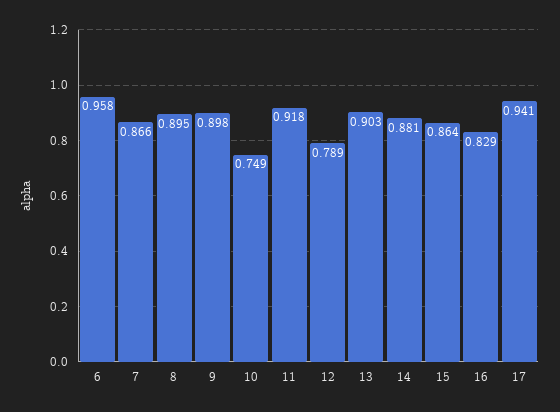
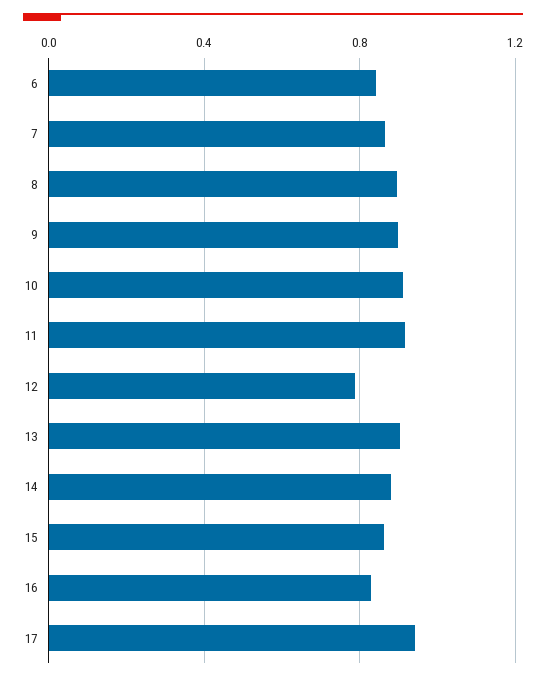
6: 0.958 -> 0.85
10: 0.749 -> 0.9

